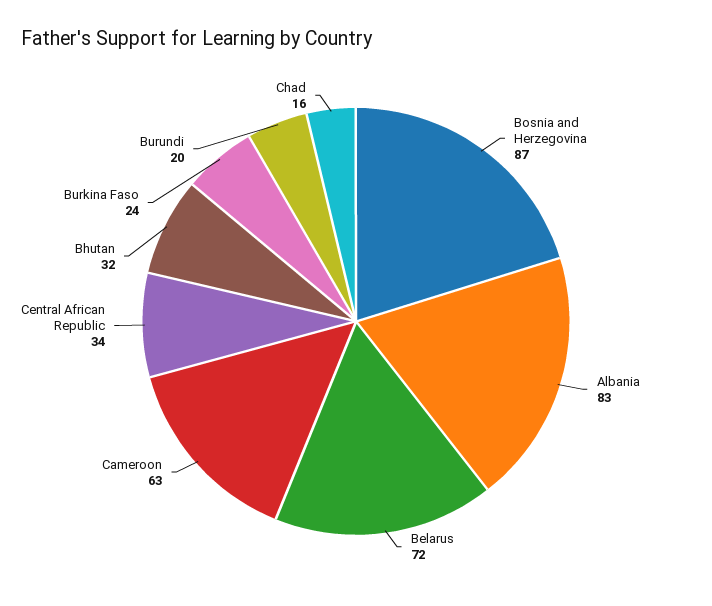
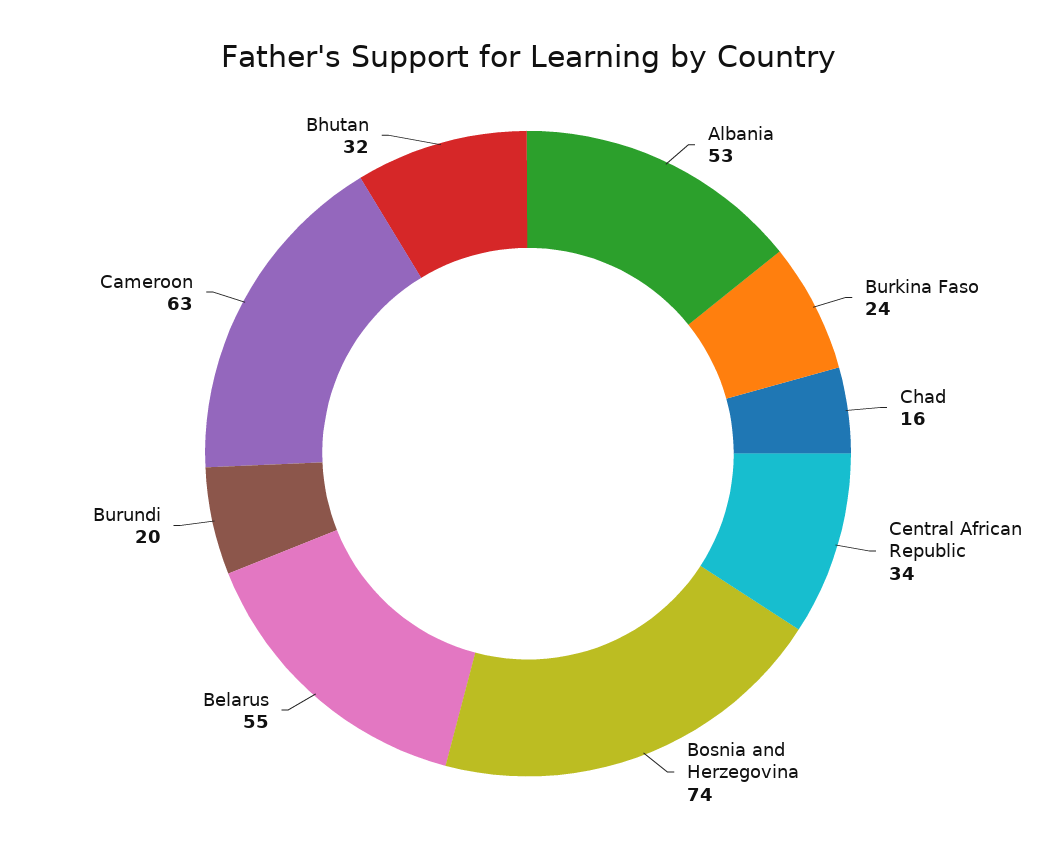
Bosnia and Herzegovina: 87 -> 74
Albania: 83 -> 53
Belarus: 72 -> 55

